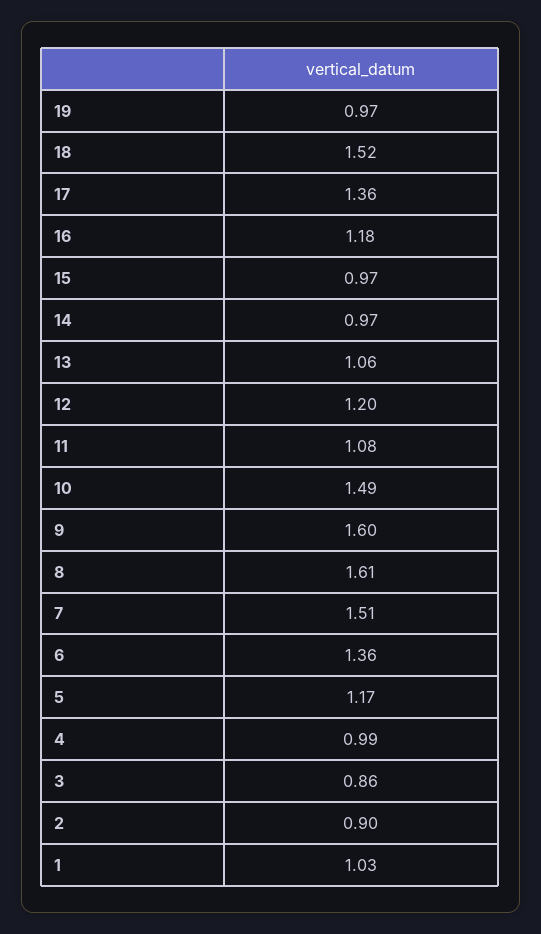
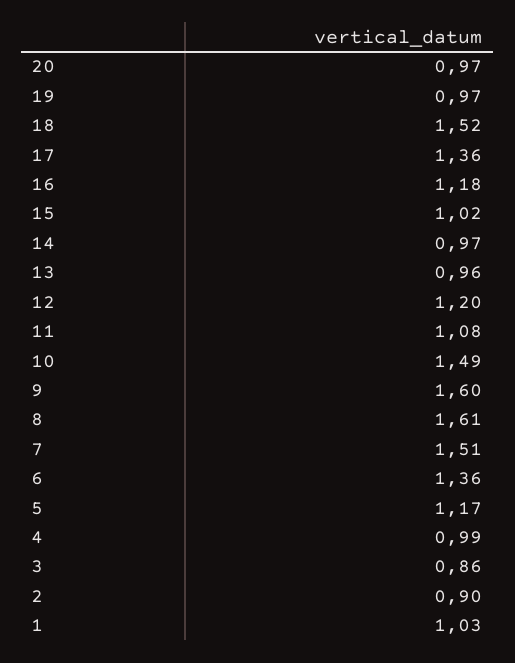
15: 0.97 -> 1.02
13: 1.06 -> 0.96
20: none -> 0.97

